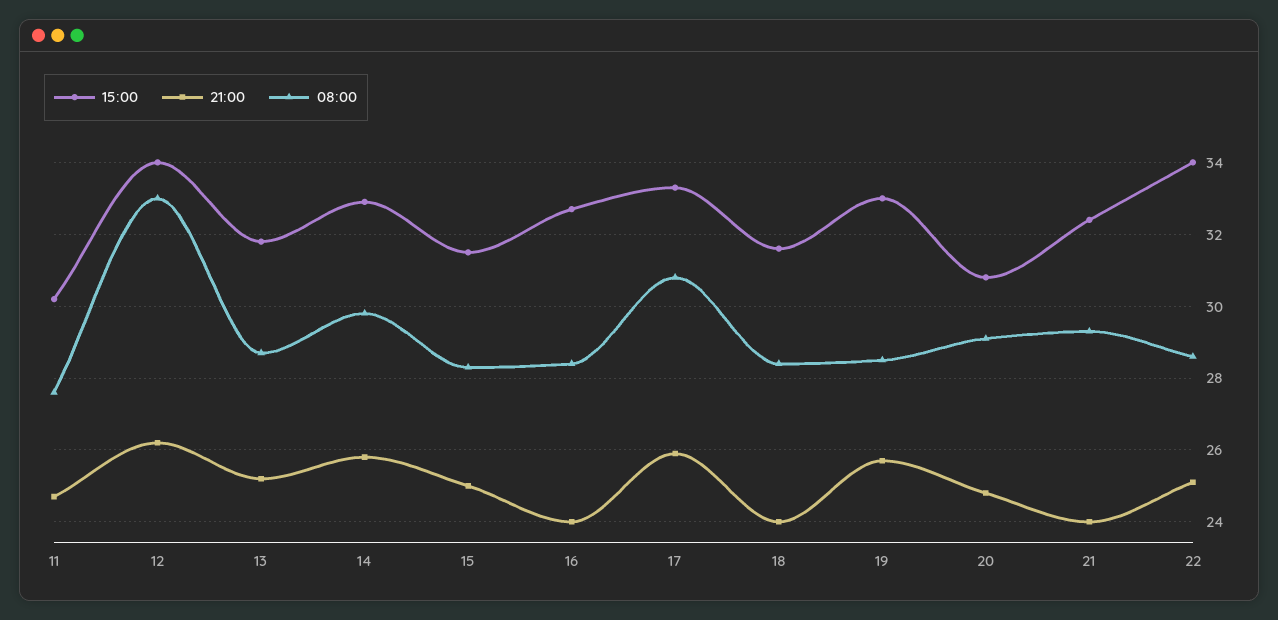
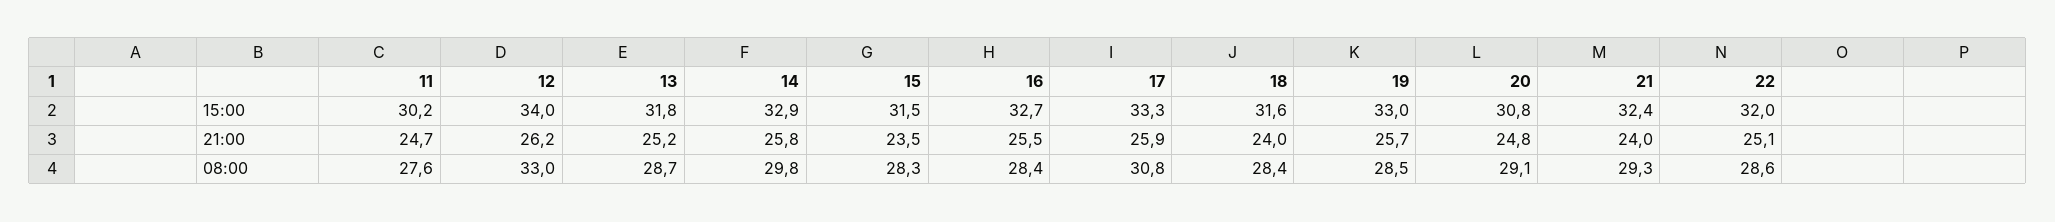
21:00, 15: 25 -> 23.5
21:00, 16: 24 -> 25.5
15:00, 22: 34 -> 32

